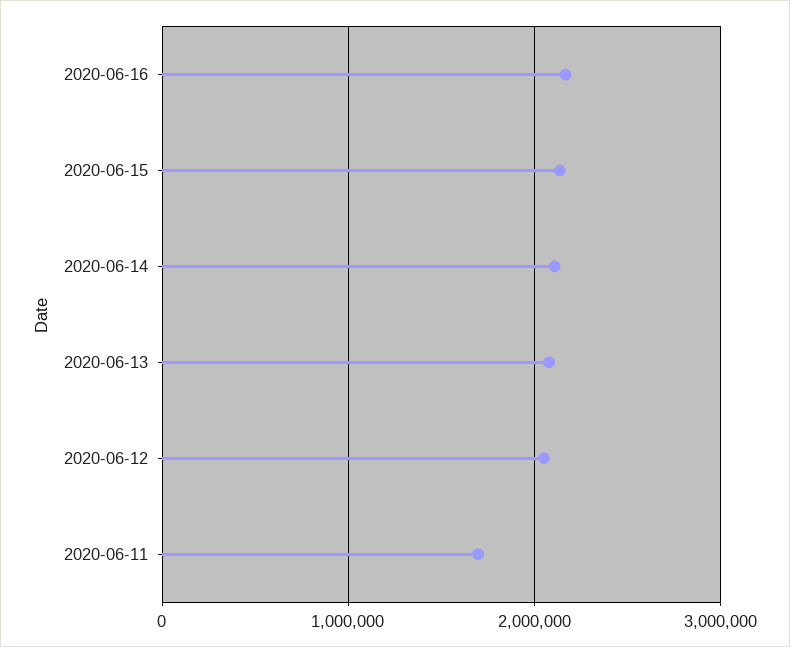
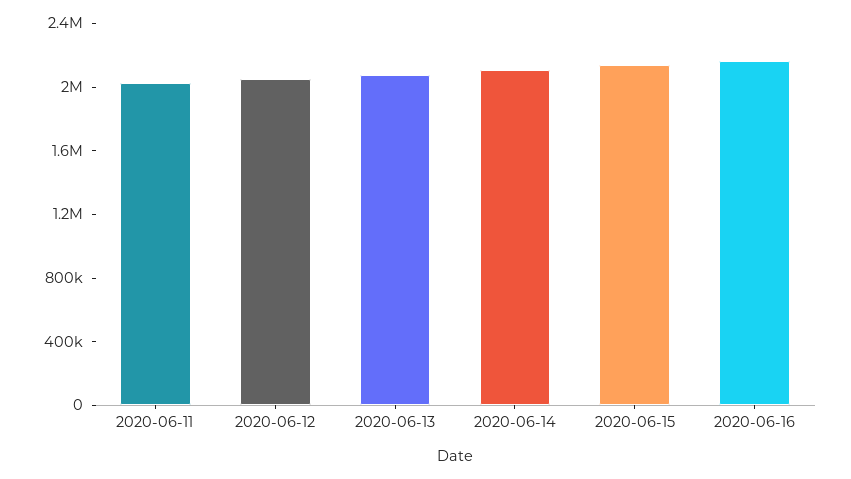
2020-06-11: 1700000 -> 2000000

